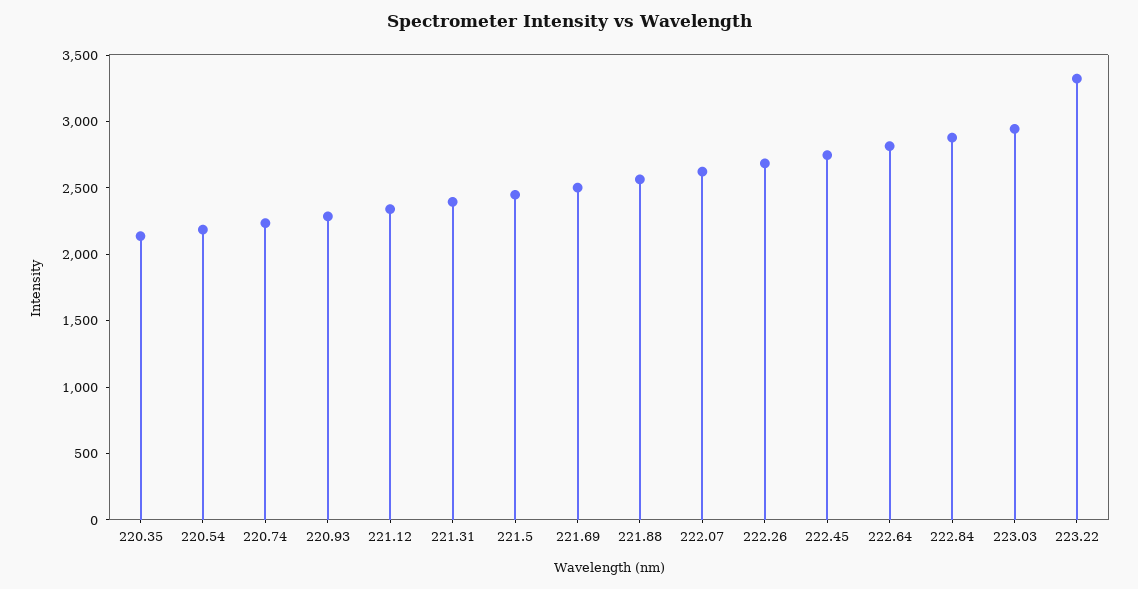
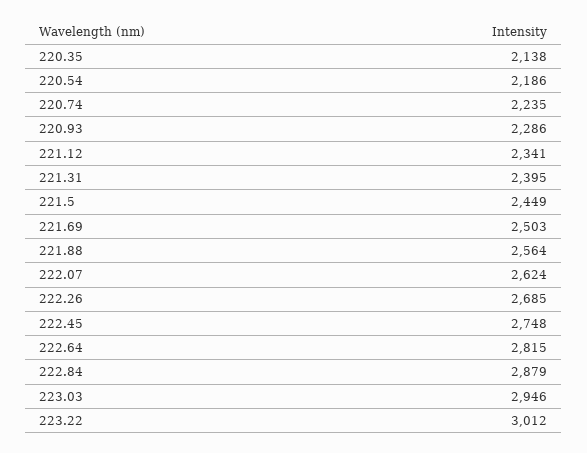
223.22: 3300 -> 3012

